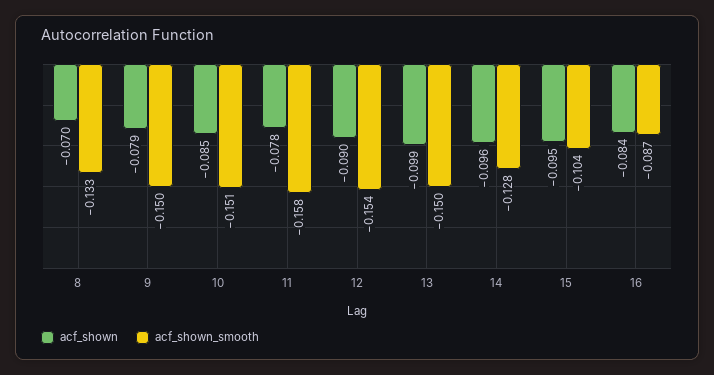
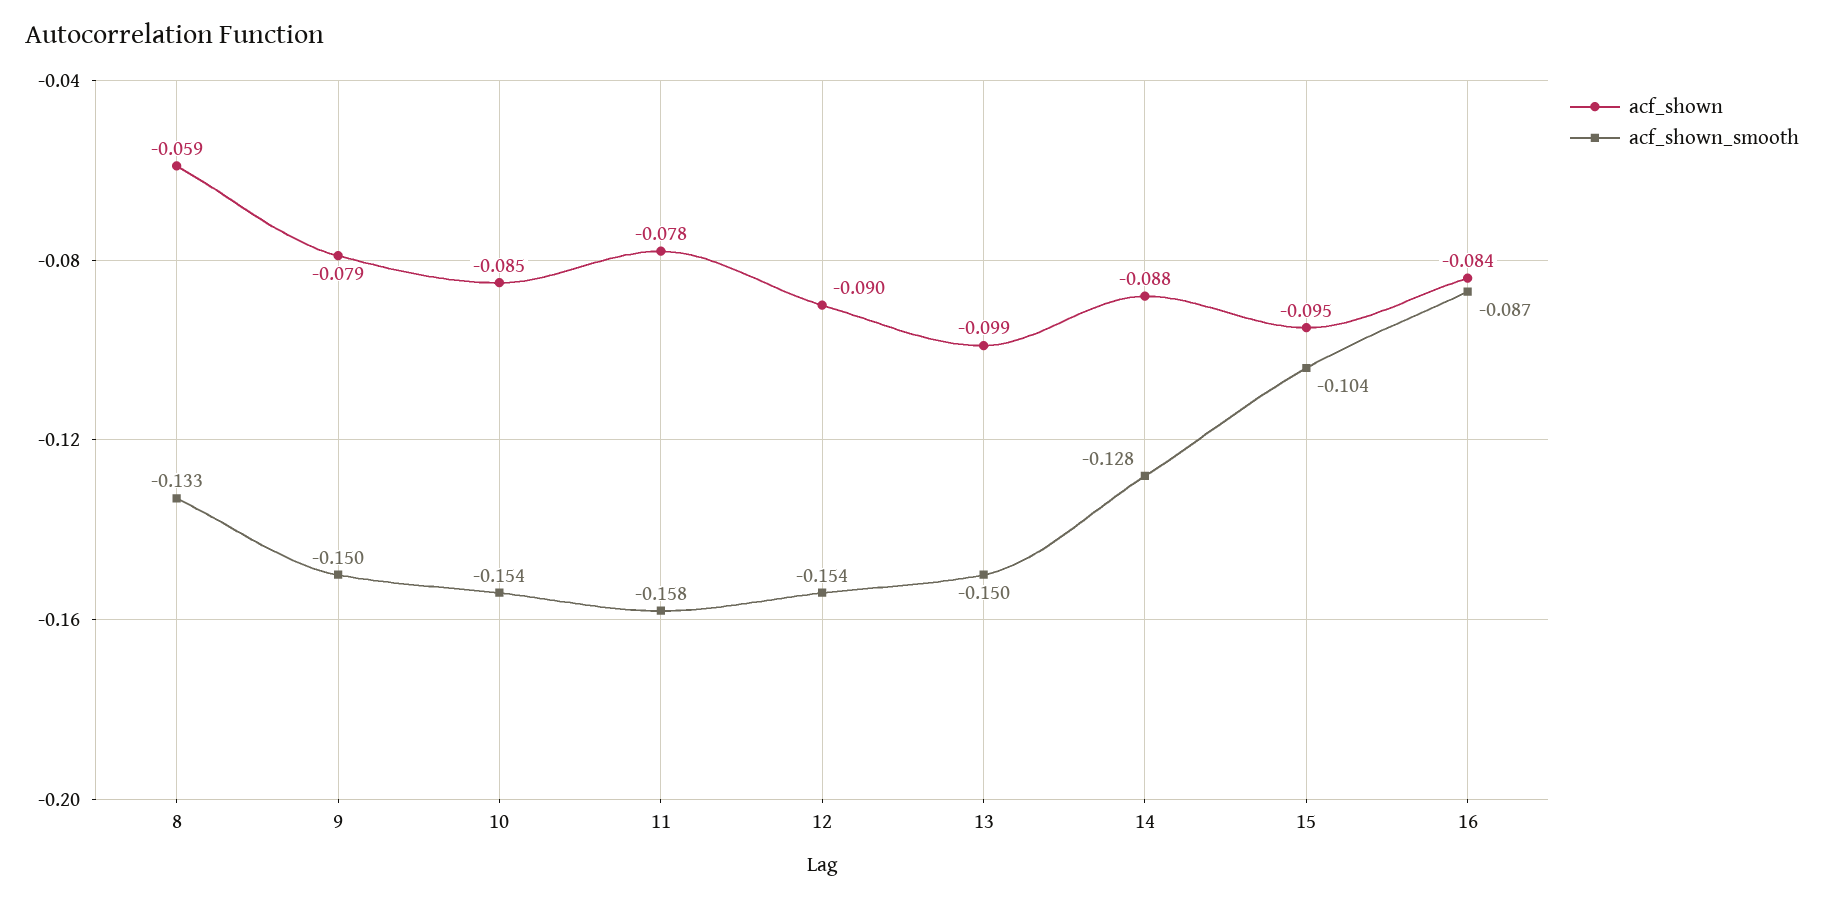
acf_shown, 8: -0.07 -> -0.059
acf_shown_smooth, 10: -0.151 -> -0.154
acf_shown, 14: -0.096 -> -0.088

